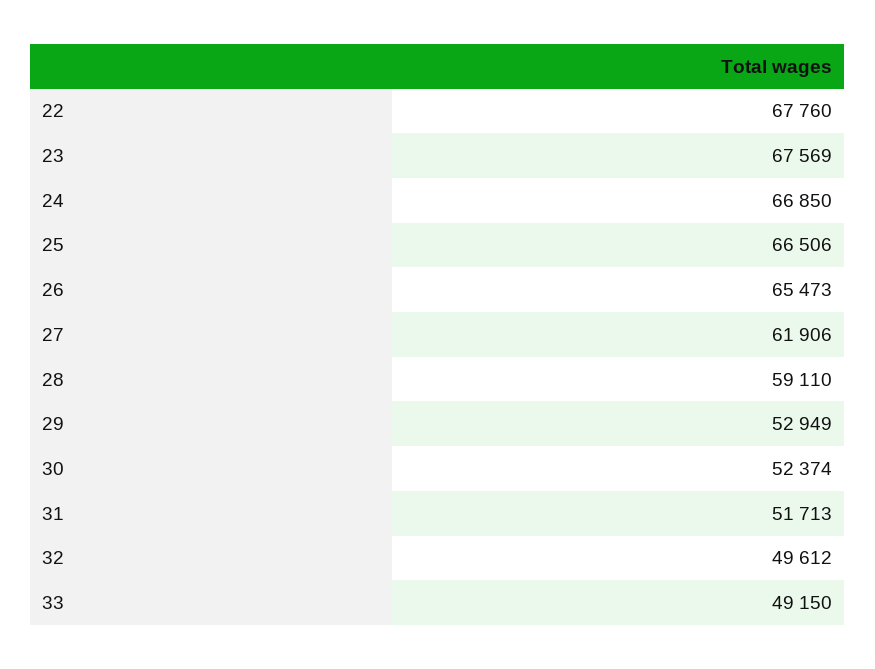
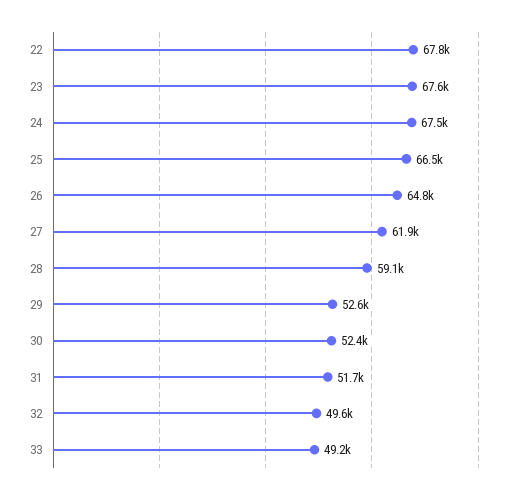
24: 66850 -> 67500
26: 65473 -> 64800
29: 52949 -> 52600

